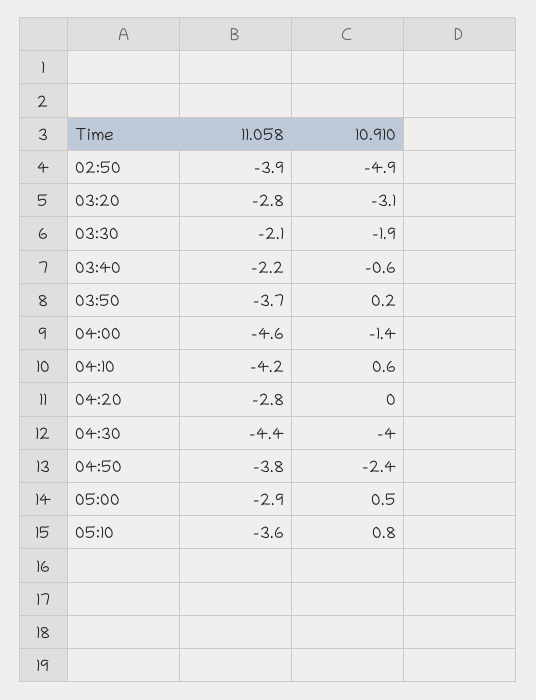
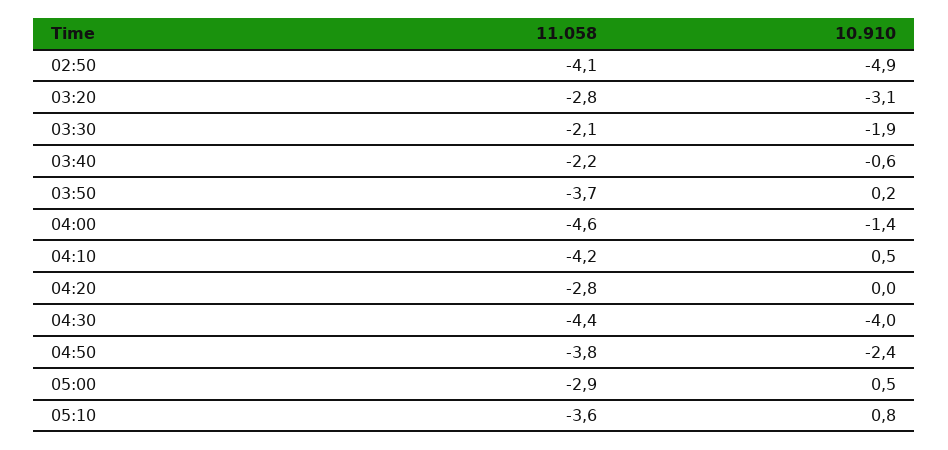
11.058, 02:50: -3.9 -> -4.1
10.910, 04:10: 0.6 -> 0.5

